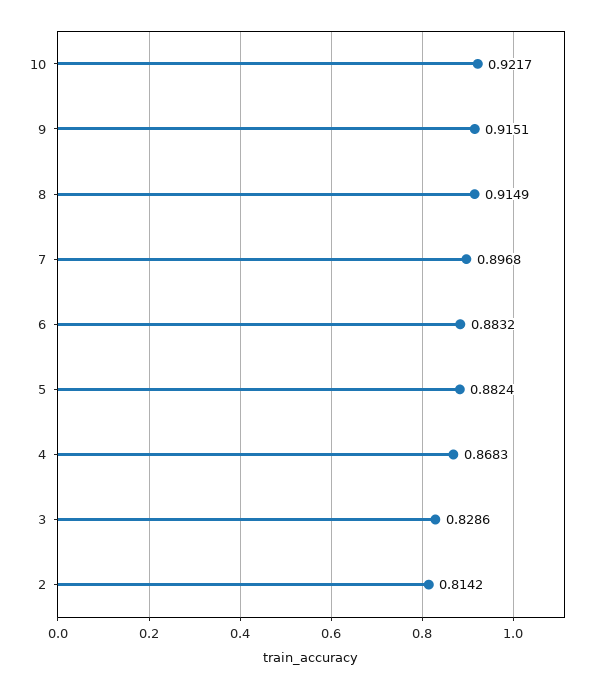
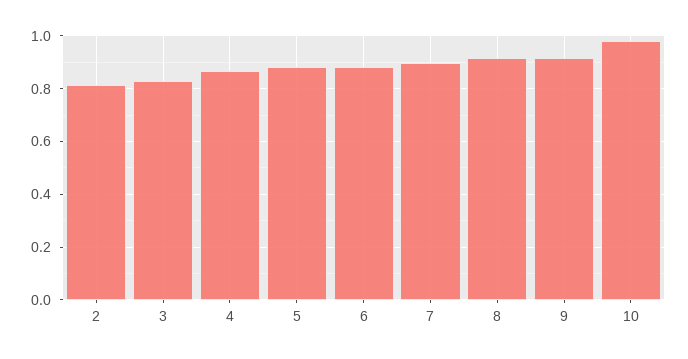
10: 0.9217 -> 0.975

